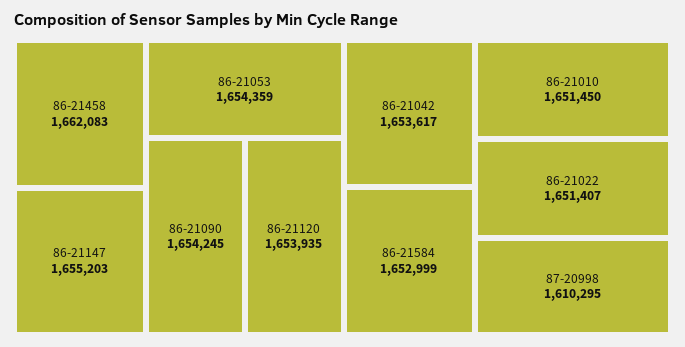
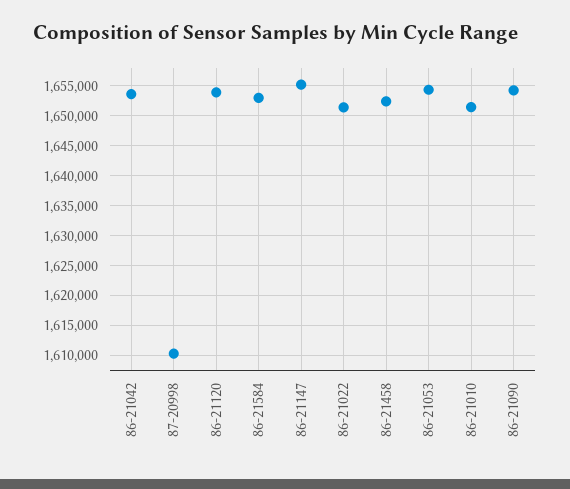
86-21458: 1662083 -> 1652500

